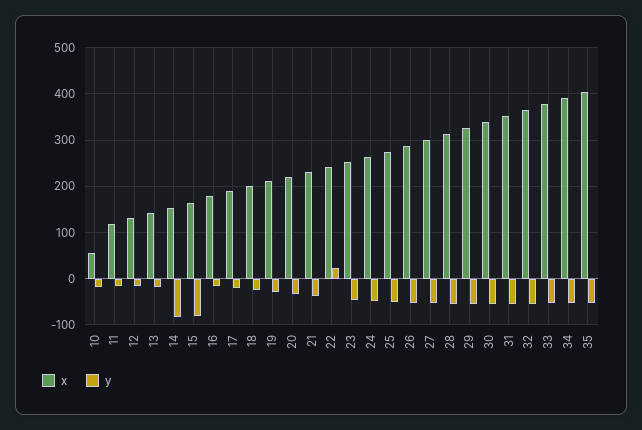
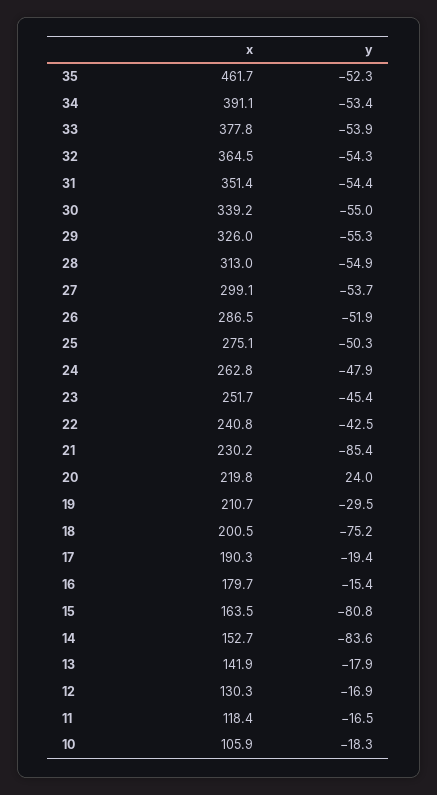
x, 10: 60 -> 105.9
y, 18: -20 -> -75.2
y, 20: -40 -> 24
y, 21: -40 -> -85.4
y, 22: 20 -> -42.5
x, 35: 400 -> 461.7

